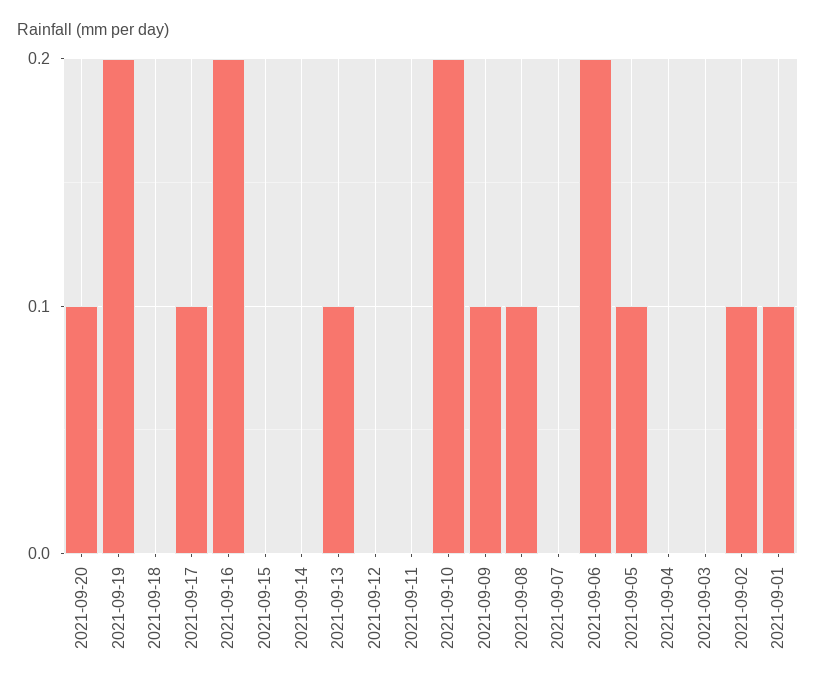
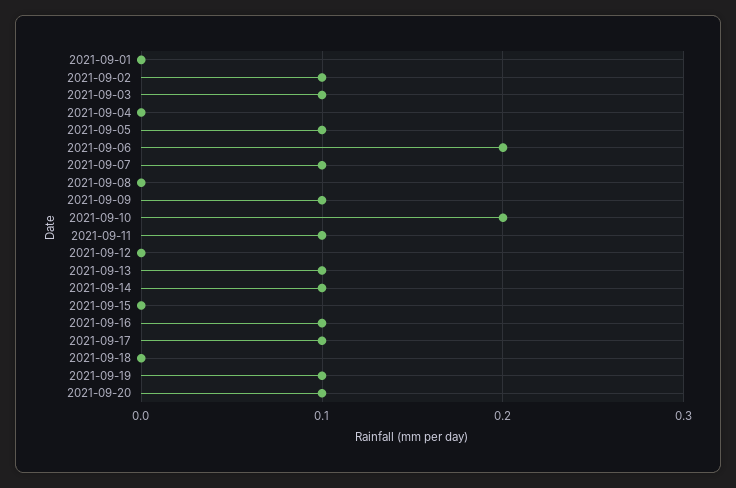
2021-09-19: 0.2 -> 0.1
2021-09-16: 0.2 -> 0.1
2021-09-14: 0 -> 0.1
2021-09-11: 0 -> 0.1
2021-09-08: 0.1 -> 0
2021-09-07: 0 -> 0.1
2021-09-03: 0 -> 0.1
2021-09-01: 0.1 -> 0

